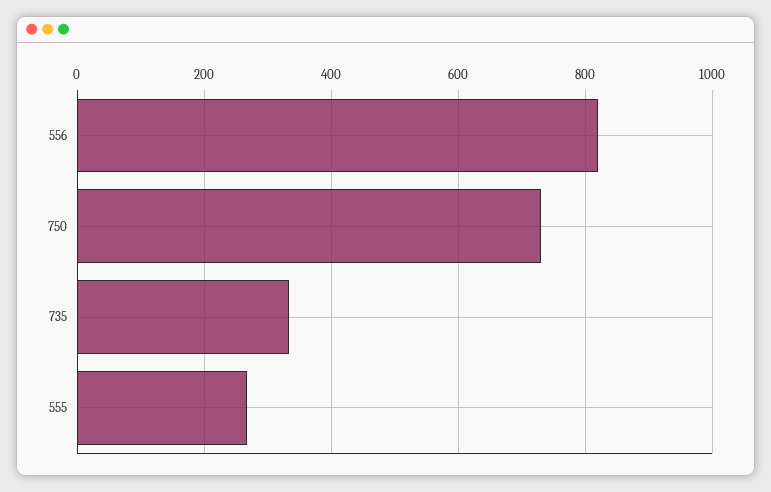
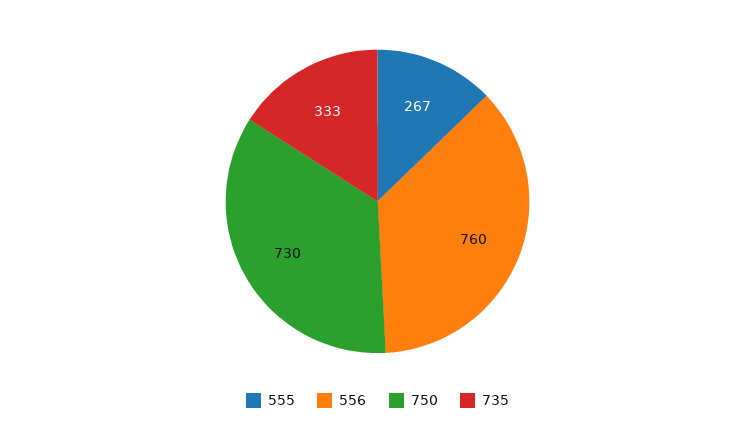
556: 820 -> 760

